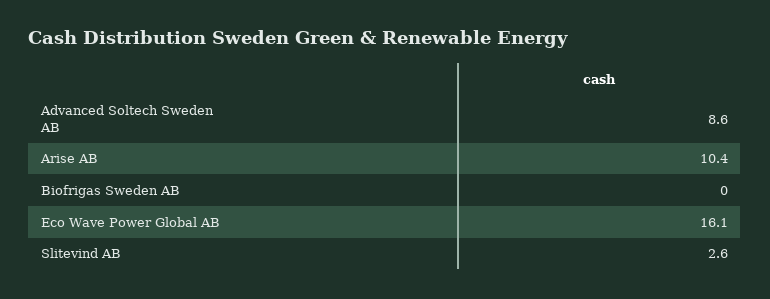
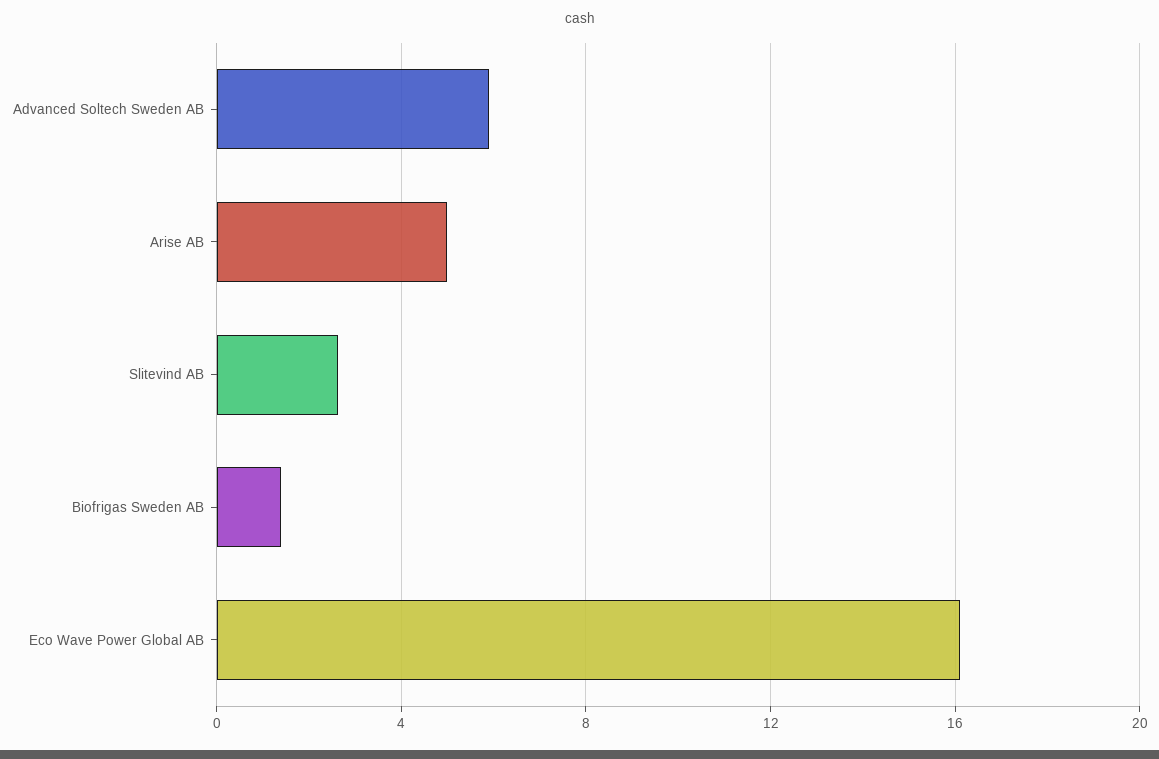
Advanced Soltech Sweden AB: 8.6 -> 6
Arise AB: 10.4 -> 5
Biofrigas Sweden AB: 0 -> 1.5

